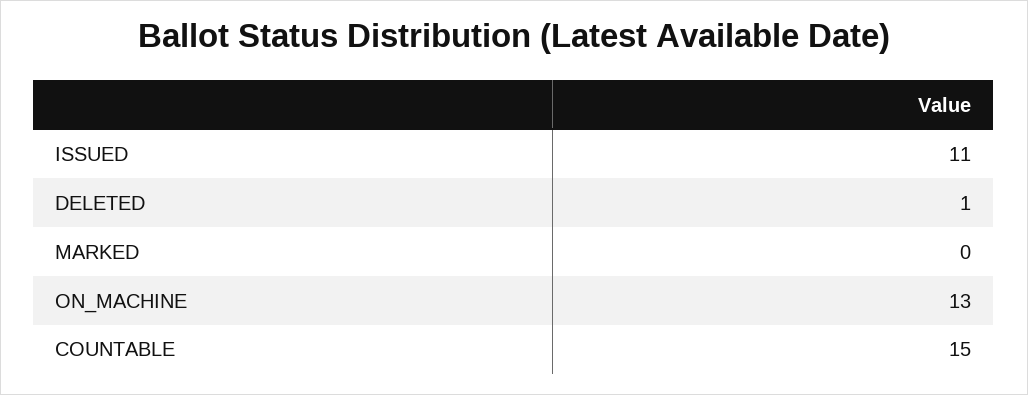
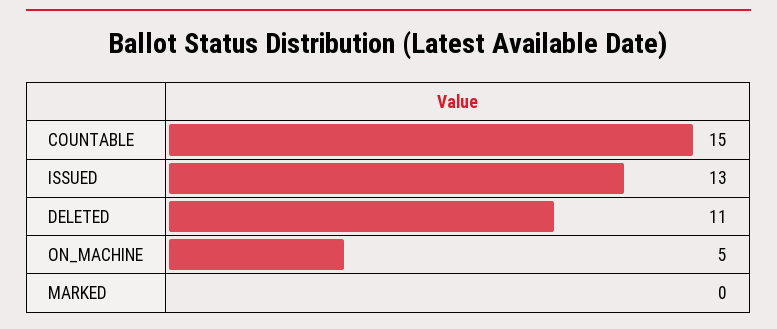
ISSUED: 11 -> 13
DELETED: 1 -> 11
ON_MACHINE: 13 -> 5

